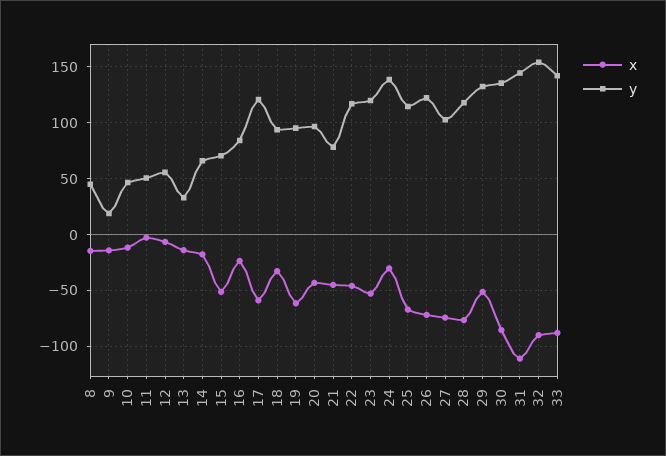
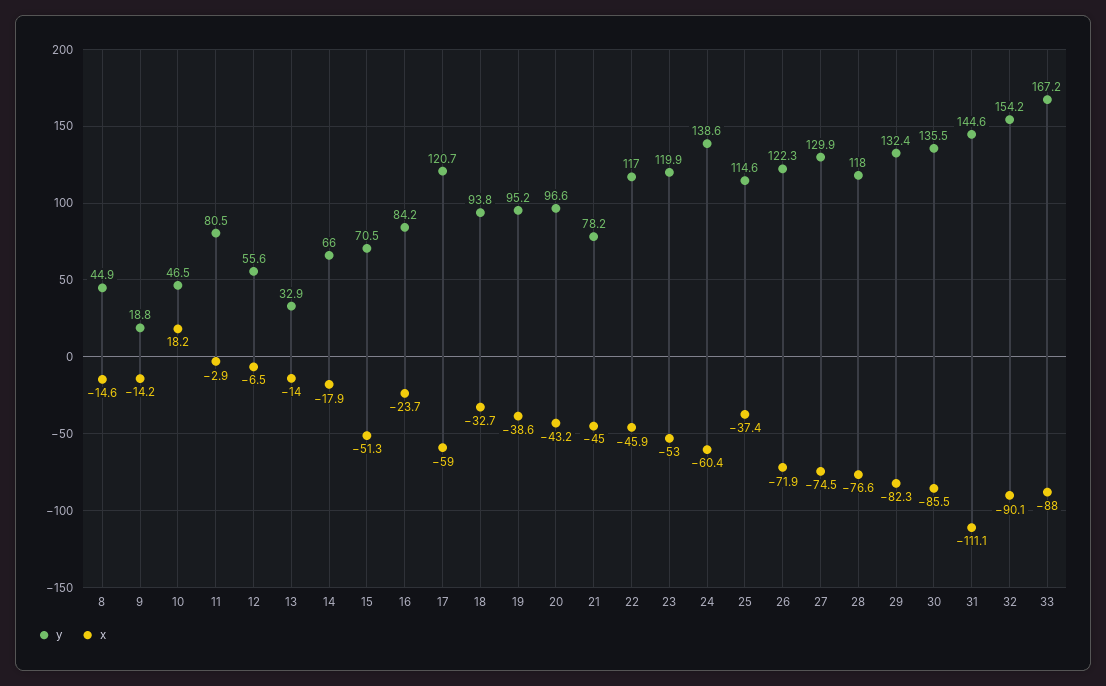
x, 10: -10 -> 18.2
y, 11: 50 -> 80.5
x, 19: -60 -> -38.6
x, 24: -30 -> -60.4
x, 25: -70 -> -37.4
y, 27: 100 -> 129.9
x, 29: -50 -> -82.3
y, 33: 140 -> 167.2

